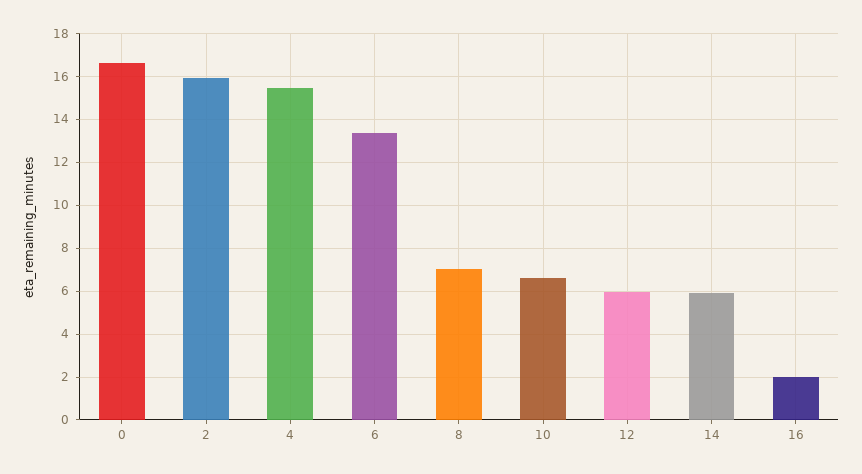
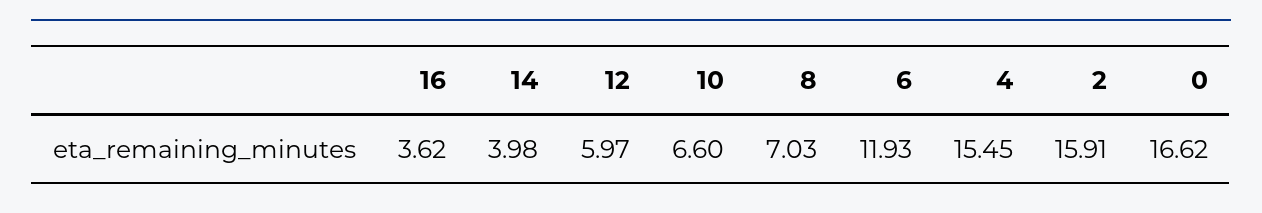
6: 13.5 -> 11.93
14: 6 -> 3.98
16: 2 -> 3.62

